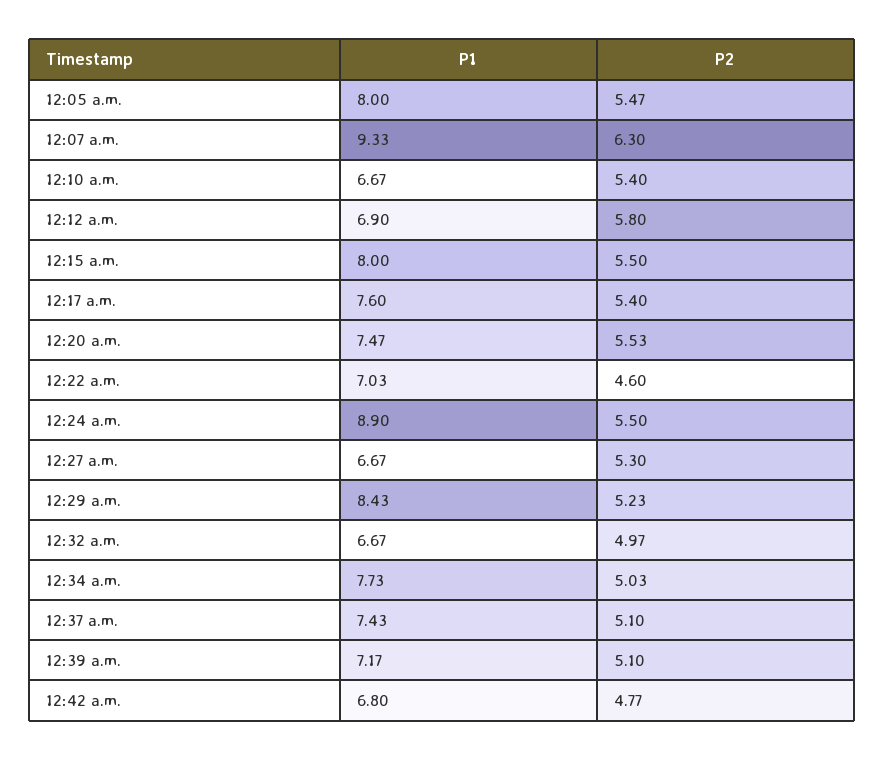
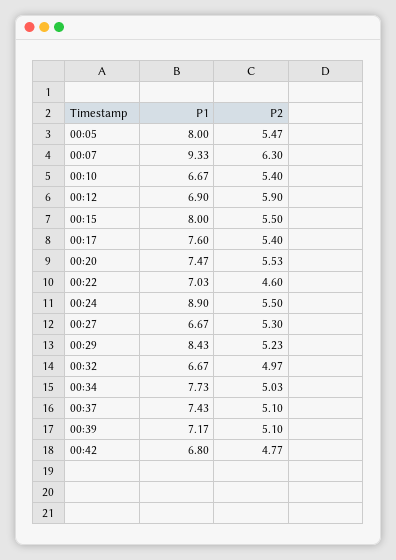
P2, 12:12 a.m.: 5.8 -> 5.9

